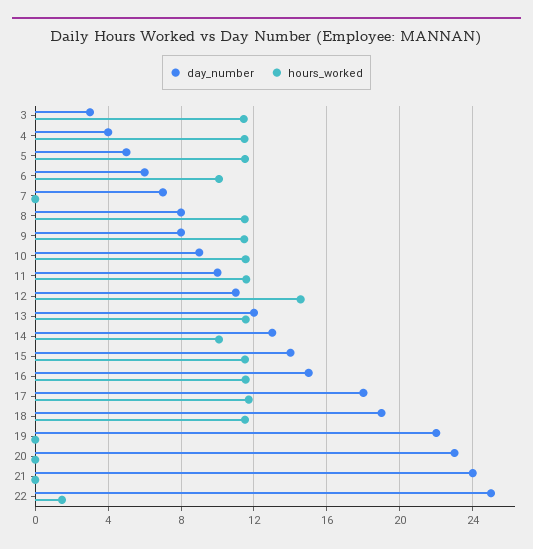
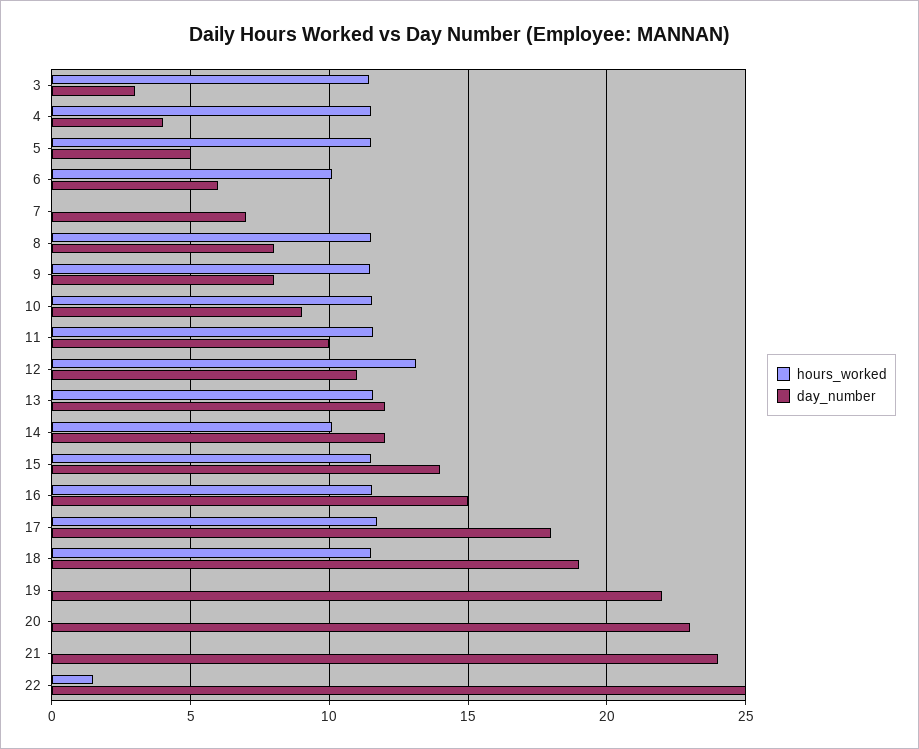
hours_worked, 12: 14.5 -> 13
day_number, 14: 13 -> 12

